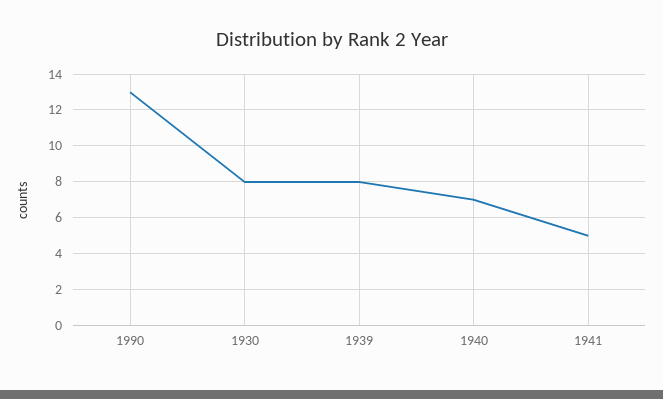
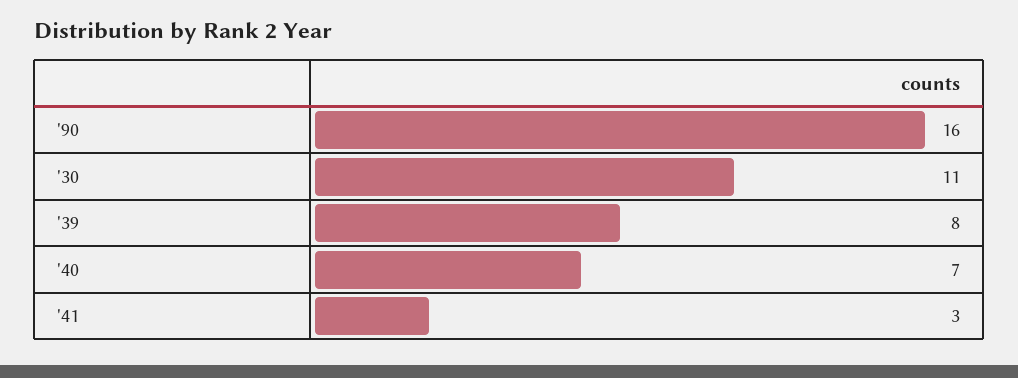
1990: 13 -> 16
1930: 8 -> 11
1941: 5 -> 3

